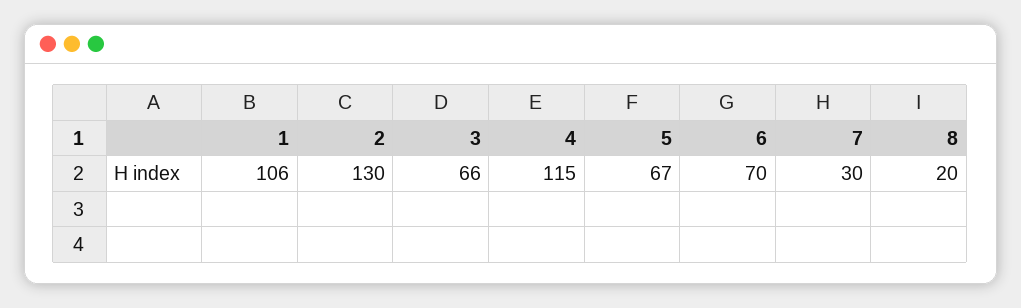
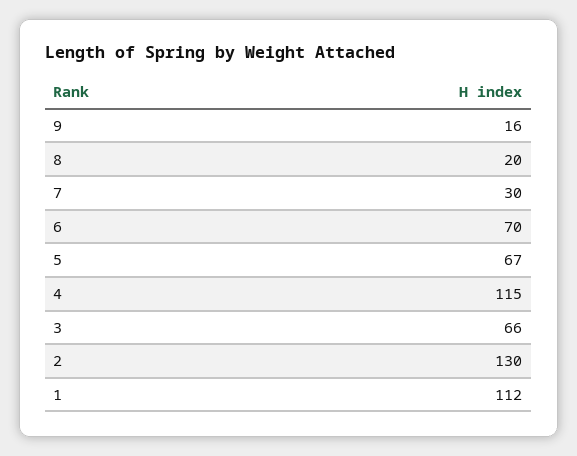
1: 106 -> 112
9: none -> 16

